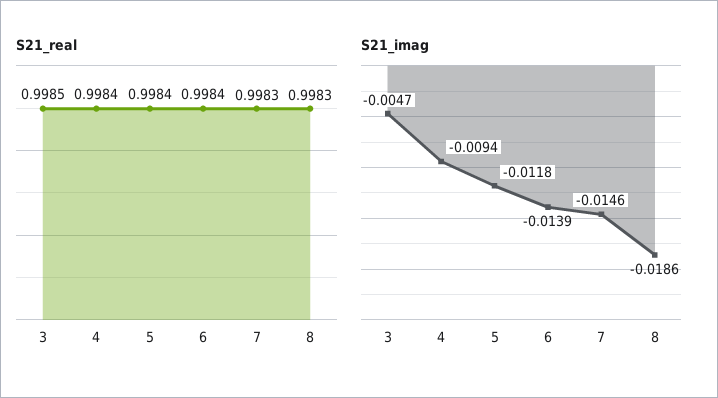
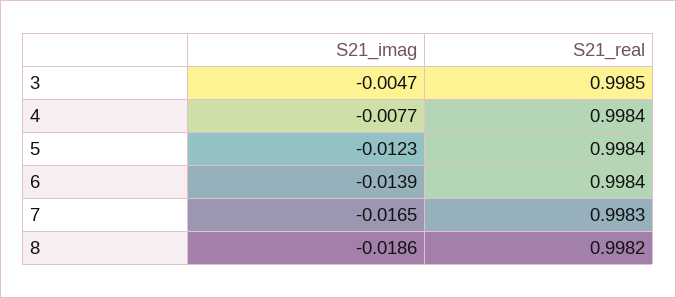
S21_real, 8: 0.9983 -> 0.9982
S21_imag, 4: -0.0094 -> -0.0077
S21_imag, 5: -0.0118 -> -0.0123
S21_imag, 7: -0.0146 -> -0.0165

